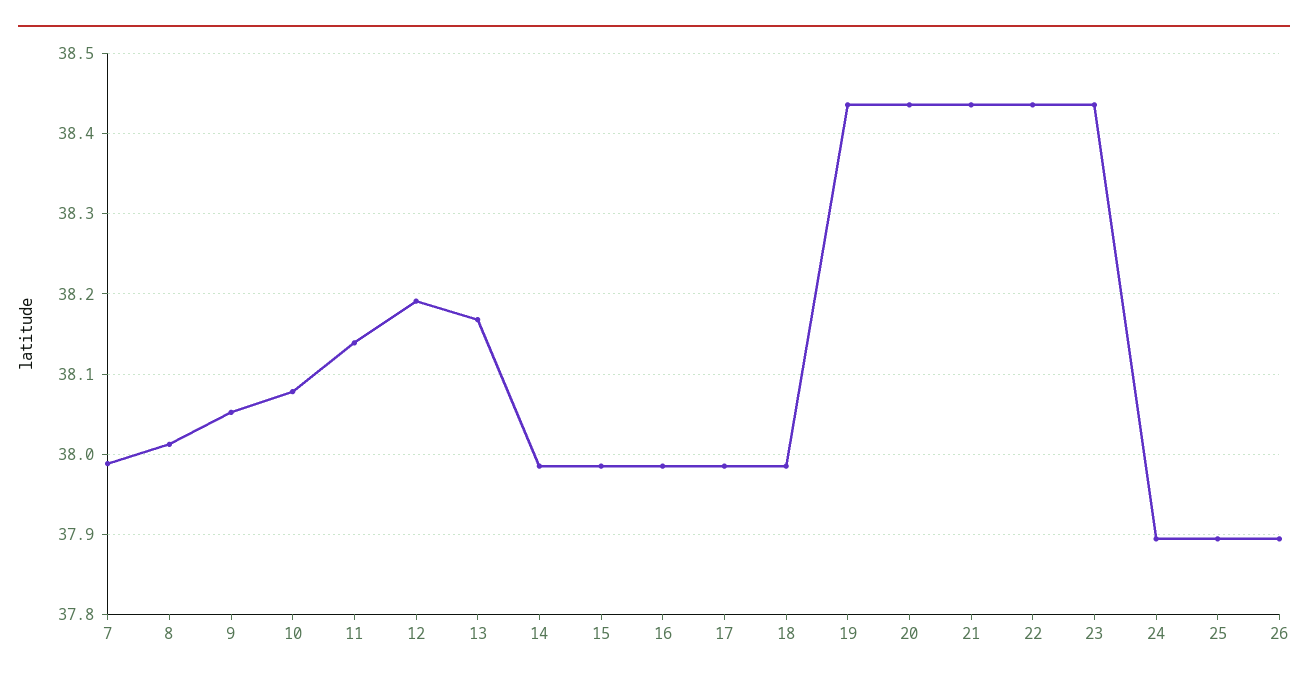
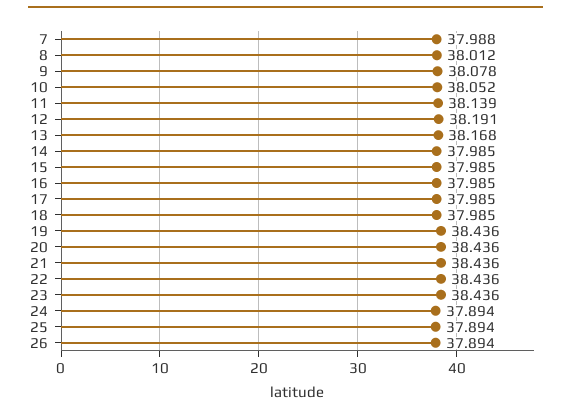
9: 38.05 -> 38.078
10: 38.08 -> 38.052

